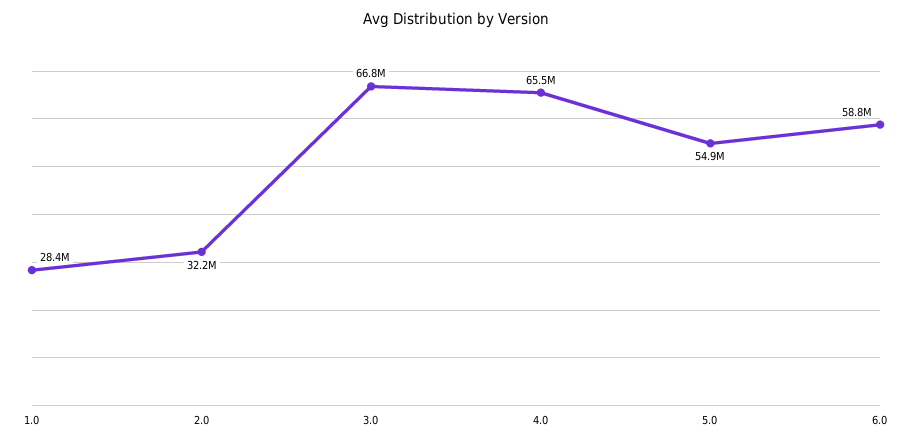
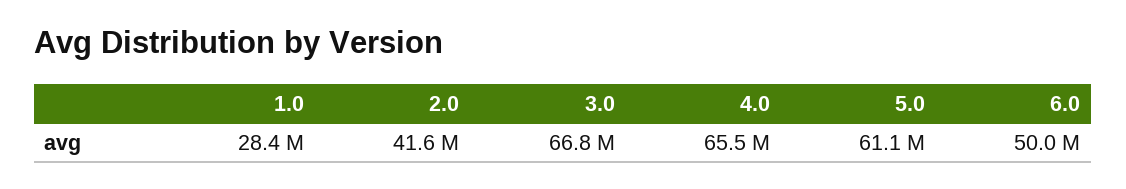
2.0: 32200000 -> 41600000
5.0: 54900000 -> 61100000
6.0: 58800000 -> 50000000

